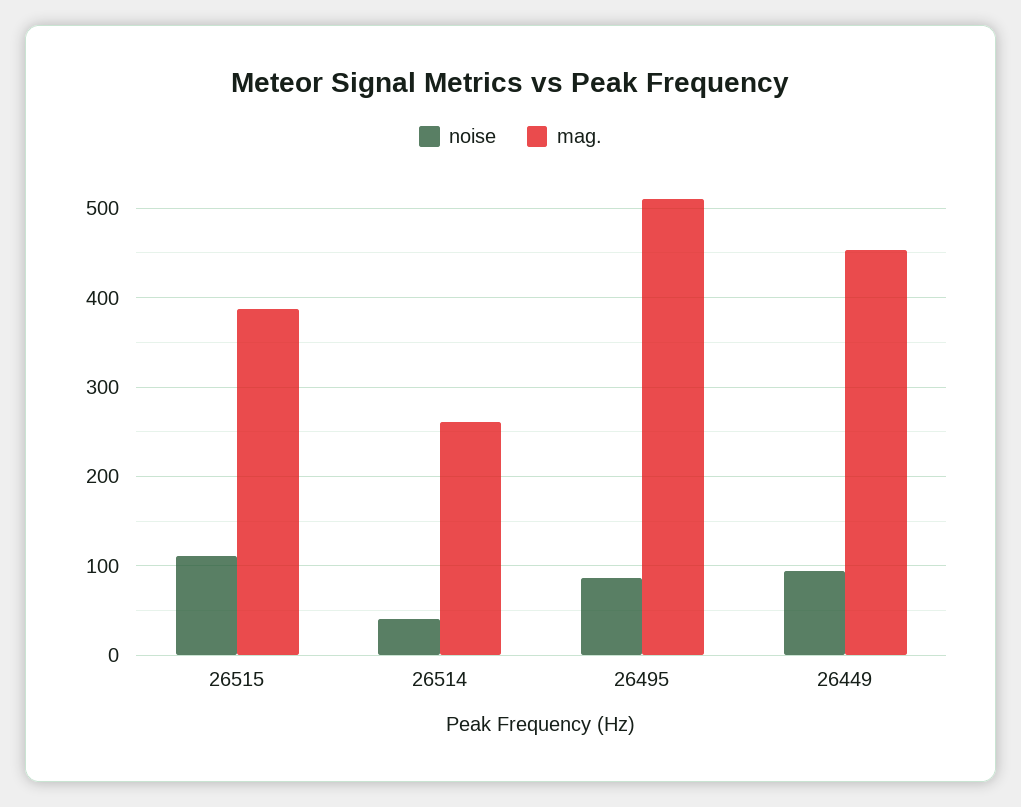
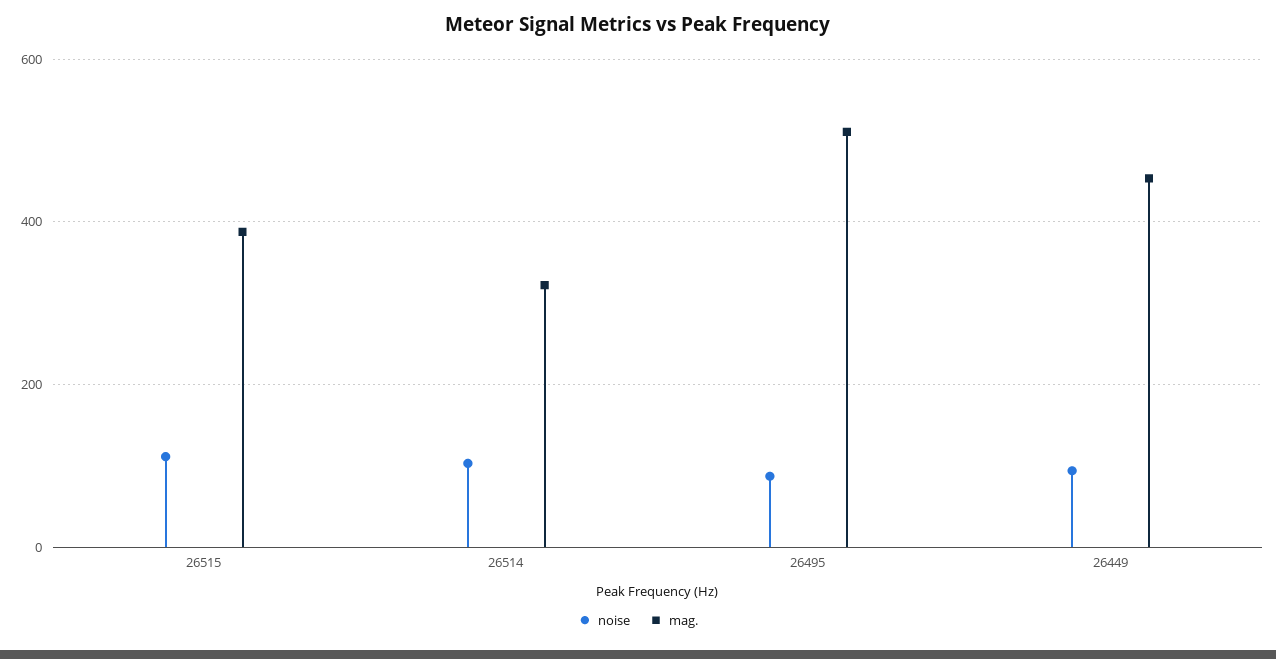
noise, 26514: 40 -> 100
mag., 26514: 260 -> 320

